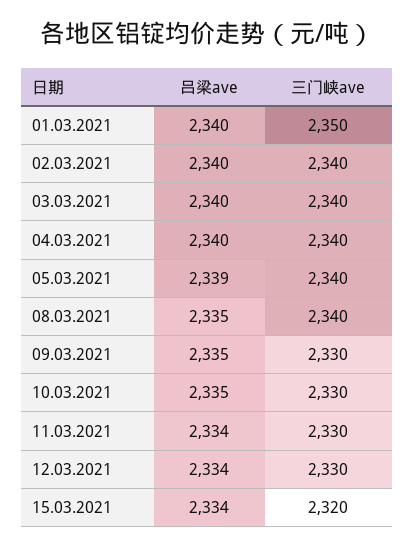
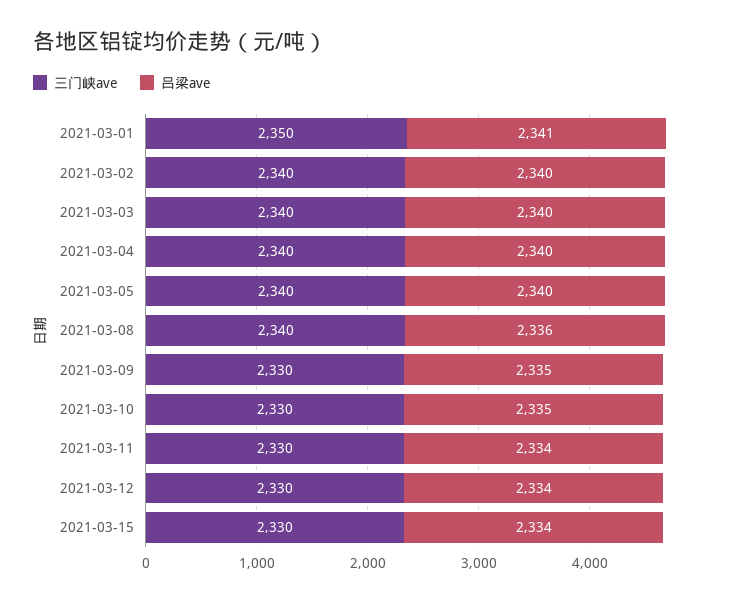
吕梁ave, 01.03.2021: 2340 -> 2341
吕梁ave, 05.03.2021: 2339 -> 2340
吕梁ave, 08.03.2021: 2335 -> 2336
三门峡ave, 15.03.2021: 2320 -> 2330

